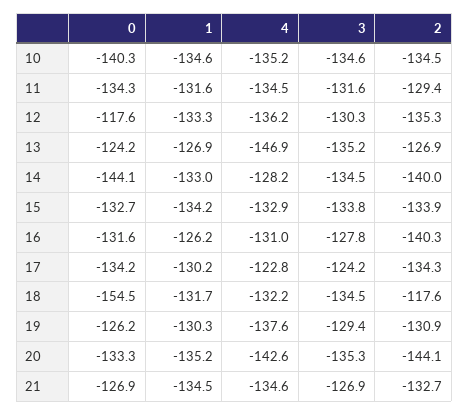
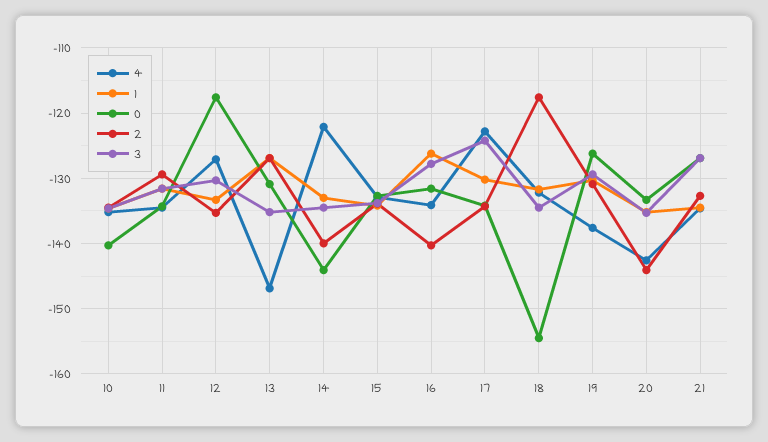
4, 12: -136.2 -> -127
0, 13: -124.2 -> -131
4, 14: -128.2 -> -122
4, 16: -131 -> -134

